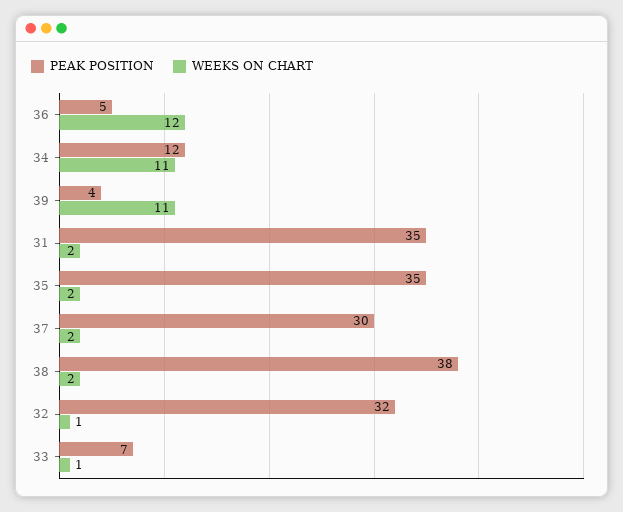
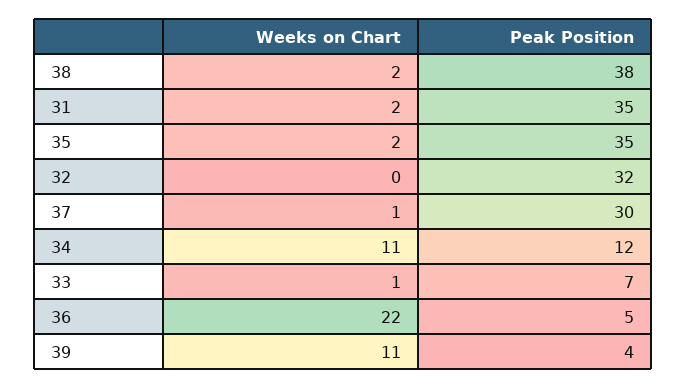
WEEKS ON CHART, 36: 12 -> 22
WEEKS ON CHART, 37: 2 -> 1
WEEKS ON CHART, 32: 1 -> 0

